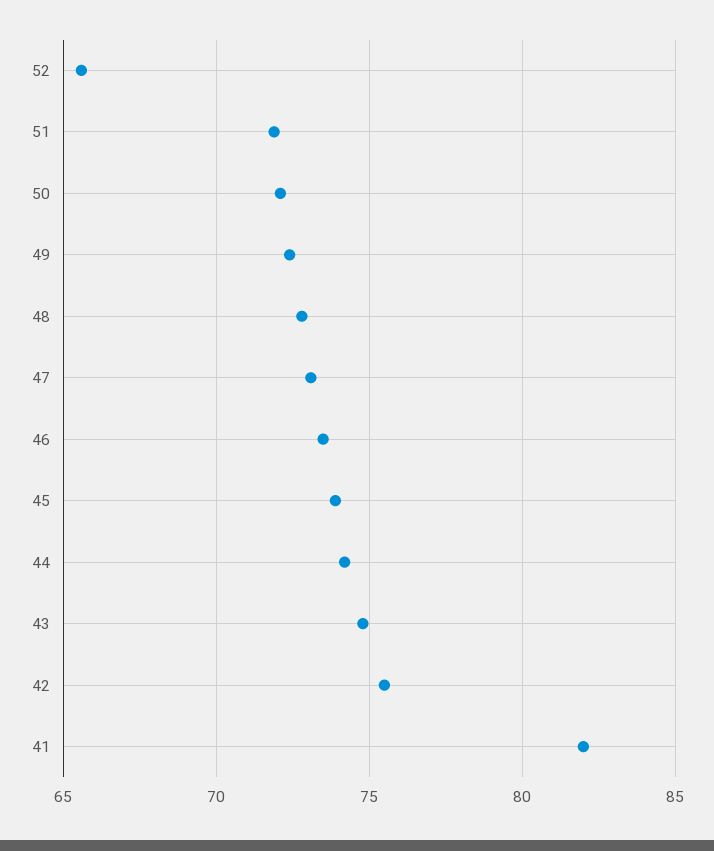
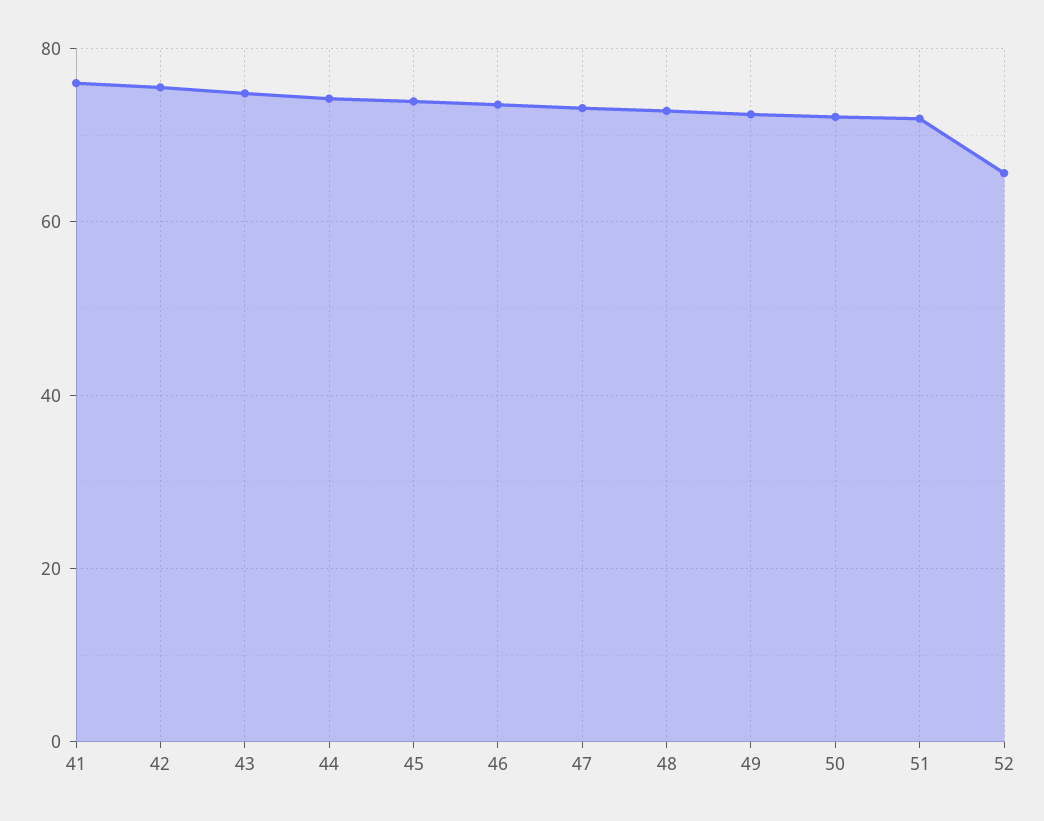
41: 82 -> 76

